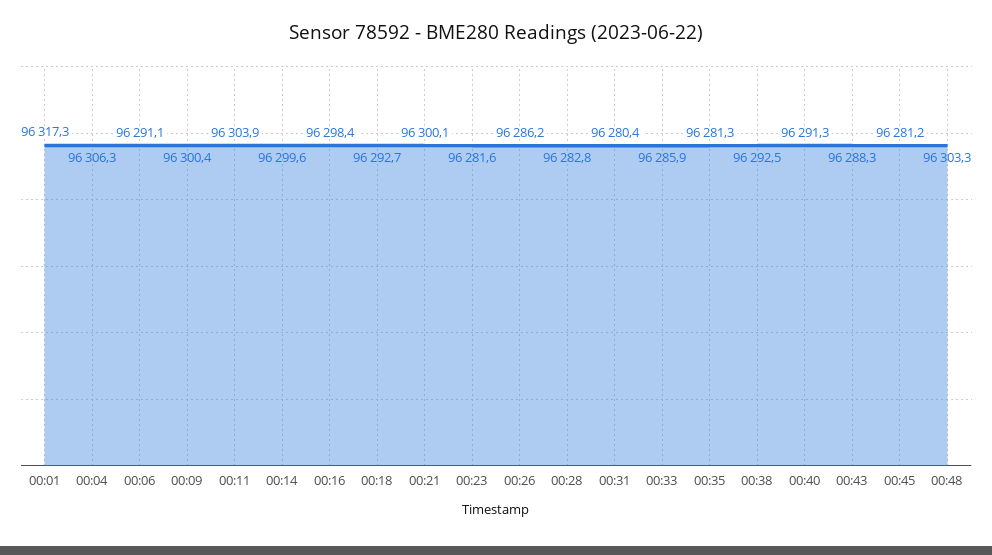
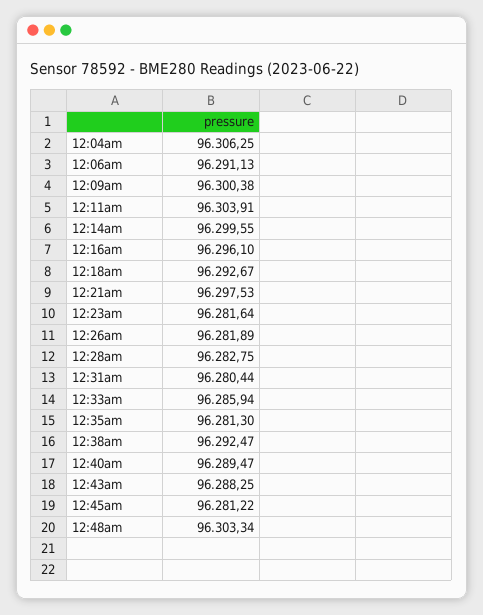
00:01: 96317.3 -> none
00:16: 96298.4 -> 96296.1
00:21: 96300.1 -> 96297.53
00:26: 96286.2 -> 96281.89
00:40: 96291.3 -> 96289.47

